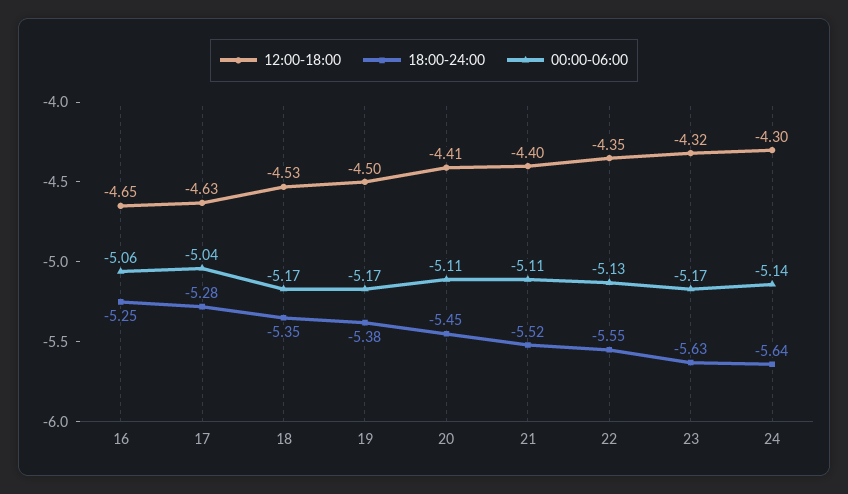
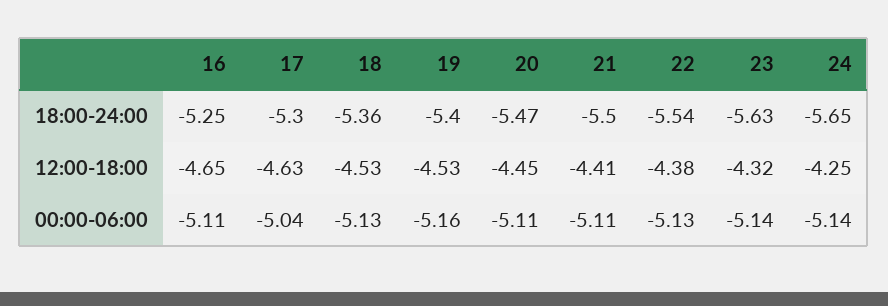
00:00-06:00, 16: -5.06 -> -5.11
18:00-24:00, 17: -5.28 -> -5.3
18:00-24:00, 18: -5.35 -> -5.36
00:00-06:00, 18: -5.17 -> -5.13
12:00-18:00, 19: -4.5 -> -4.53
18:00-24:00, 19: -5.38 -> -5.4
00:00-06:00, 19: -5.17 -> -5.16
12:00-18:00, 20: -4.41 -> -4.45
18:00-24:00, 20: -5.45 -> -5.47
12:00-18:00, 21: -4.4 -> -4.41
18:00-24:00, 21: -5.52 -> -5.5
12:00-18:00, 22: -4.35 -> -4.38
18:00-24:00, 22: -5.55 -> -5.54
00:00-06:00, 23: -5.17 -> -5.14
12:00-18:00, 24: -4.3 -> -4.25
18:00-24:00, 24: -5.64 -> -5.65

